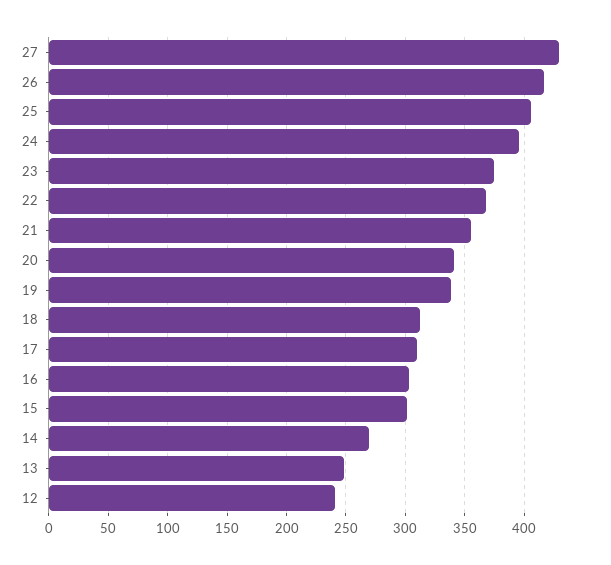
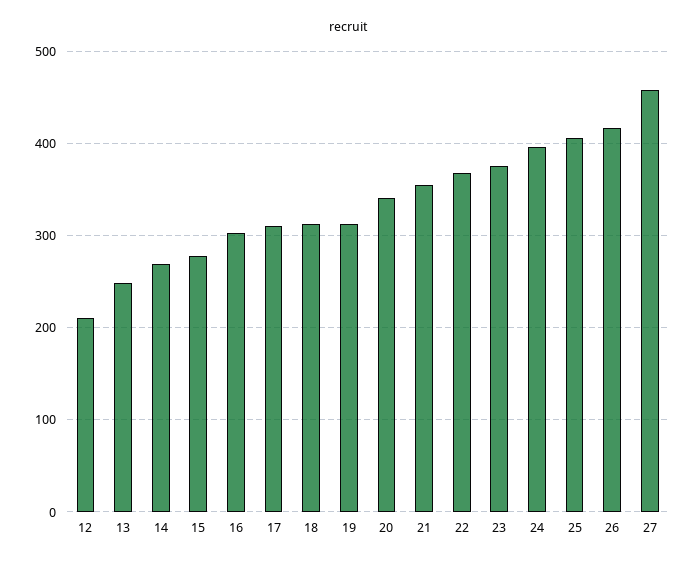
27: 430 -> 460
19: 340 -> 310
15: 300 -> 280
12: 240 -> 210

